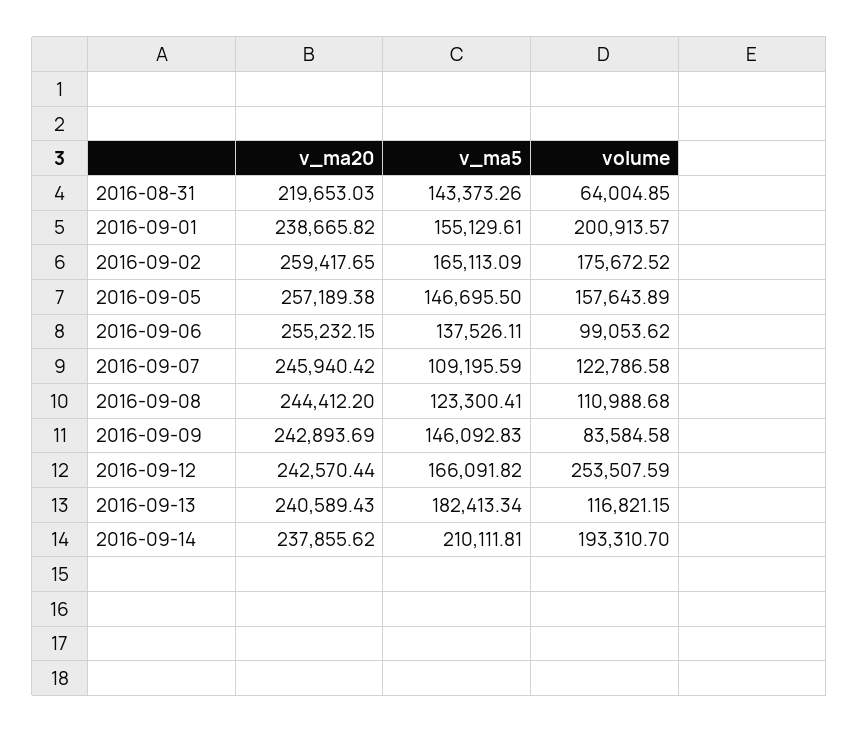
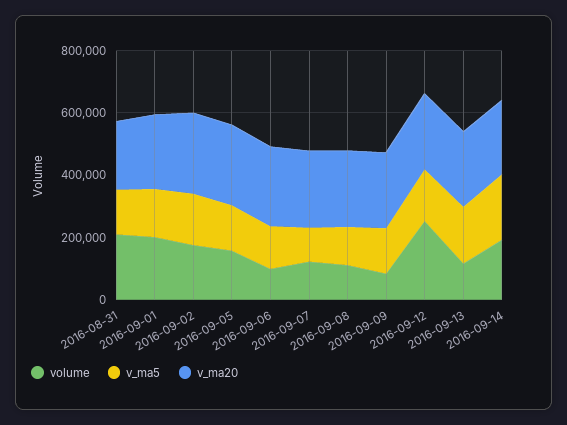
volume, 2016-08-31: 64004.85 -> 200000

